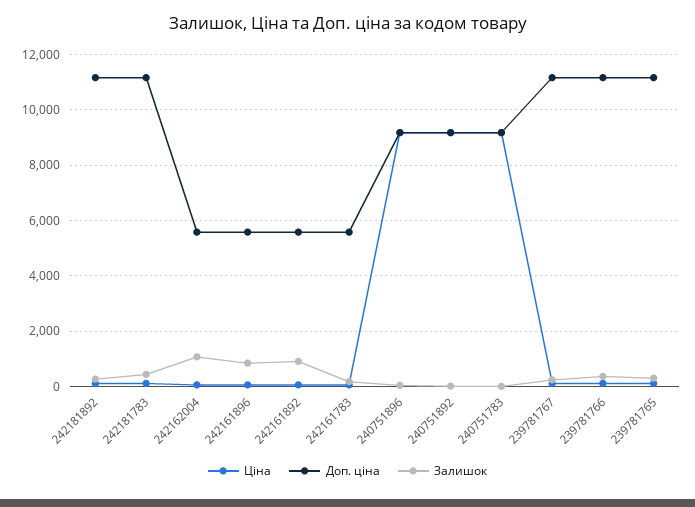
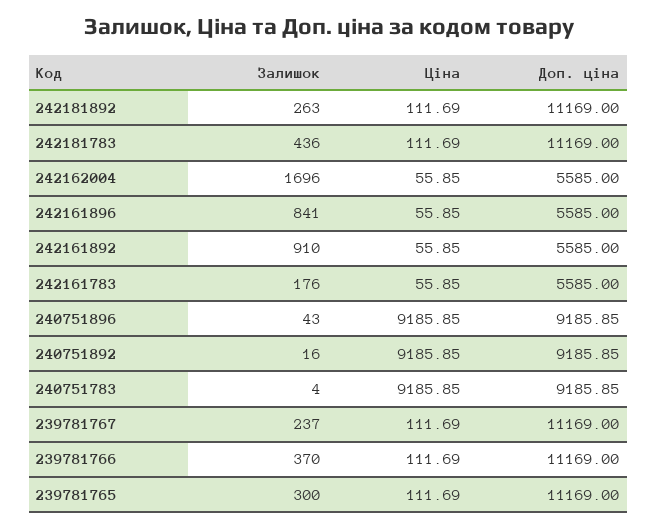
Залишок, 242162004: 1000 -> 1696

